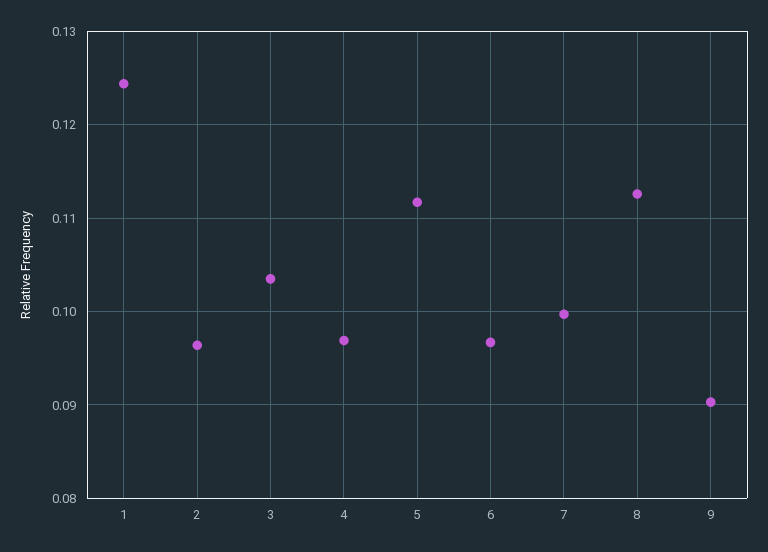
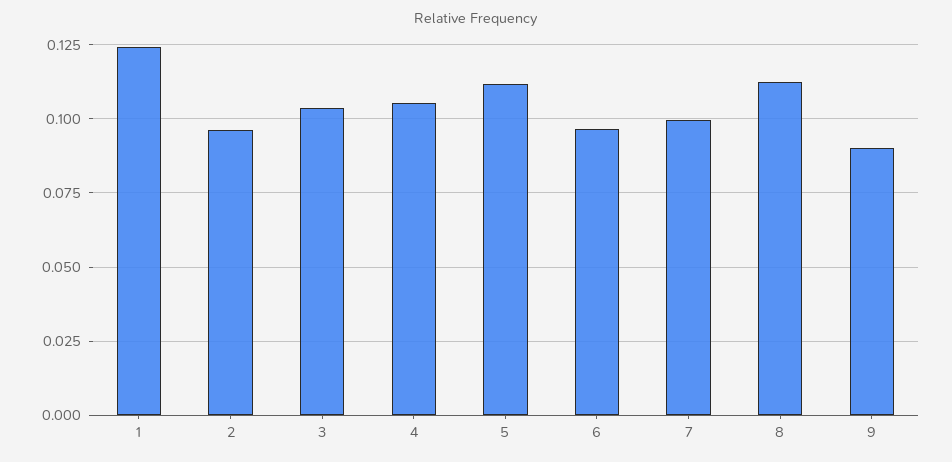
4: 0.097 -> 0.105

